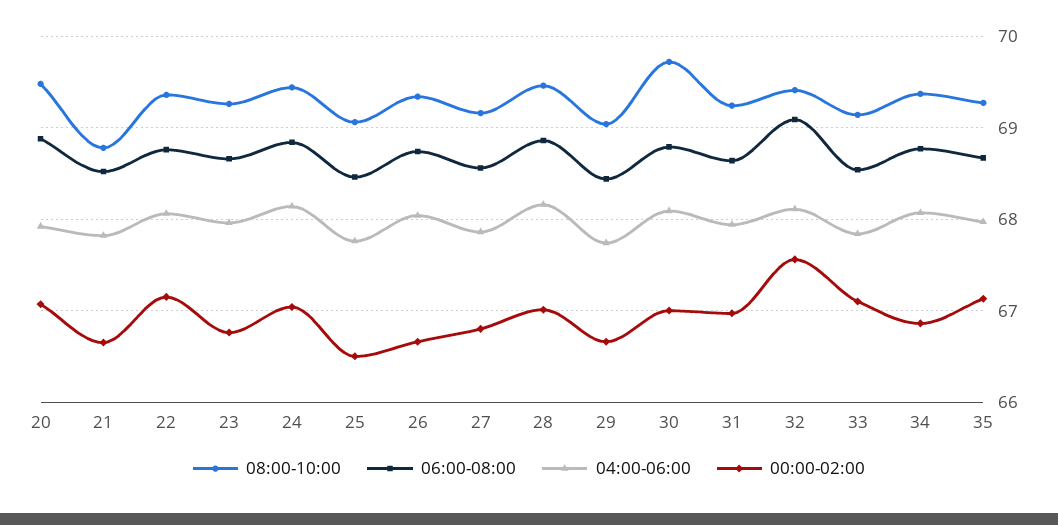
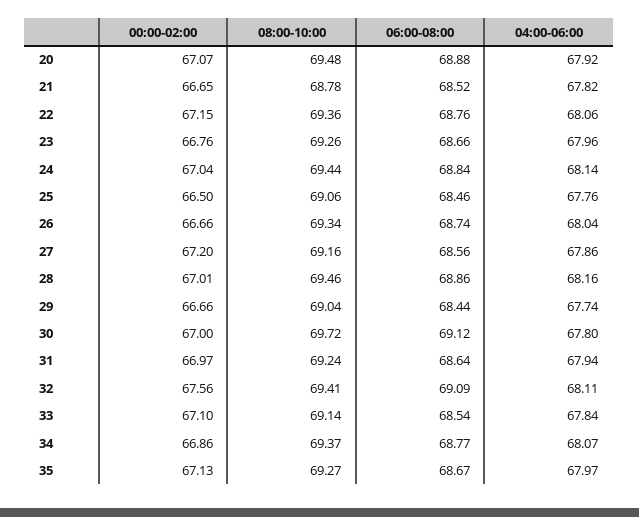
00:00-02:00, 27: 66.8 -> 67.2
06:00-08:00, 30: 68.8 -> 69.12
04:00-06:00, 30: 68.1 -> 67.8

